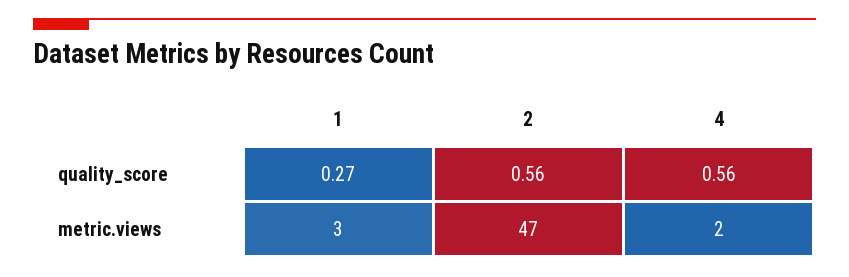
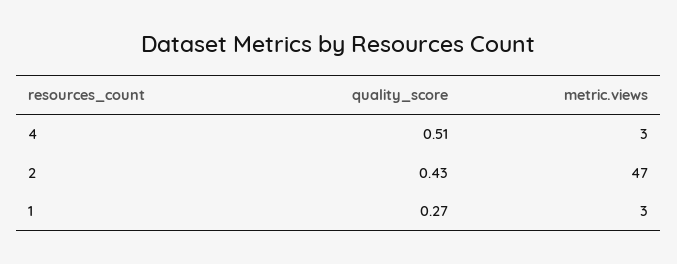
2, quality_score: 0.56 -> 0.43
4, quality_score: 0.56 -> 0.51
4, metric.views: 2 -> 3

